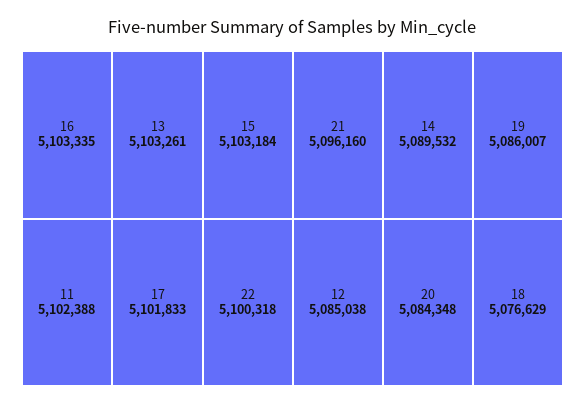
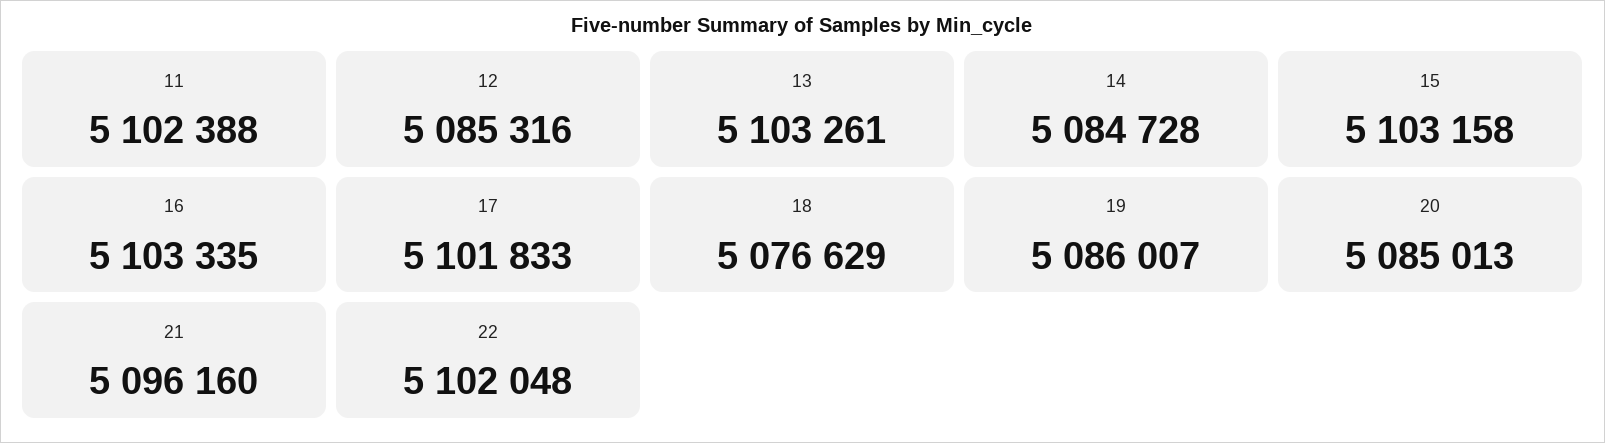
15: 5103184 -> 5103158
22: 5100318 -> 5102048
14: 5089532 -> 5084728
12: 5085038 -> 5085316
20: 5084348 -> 5085013

